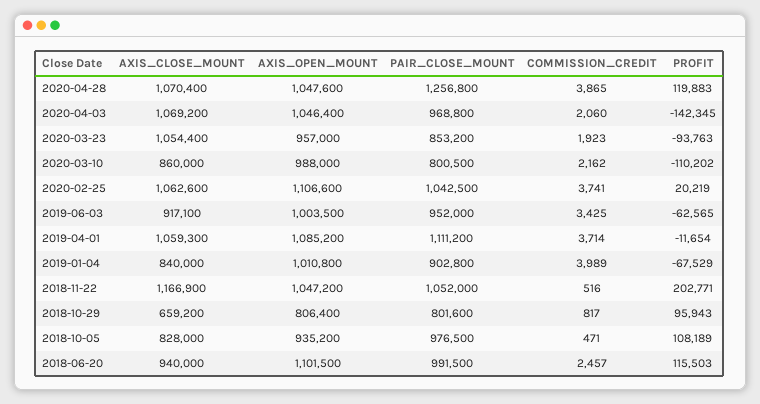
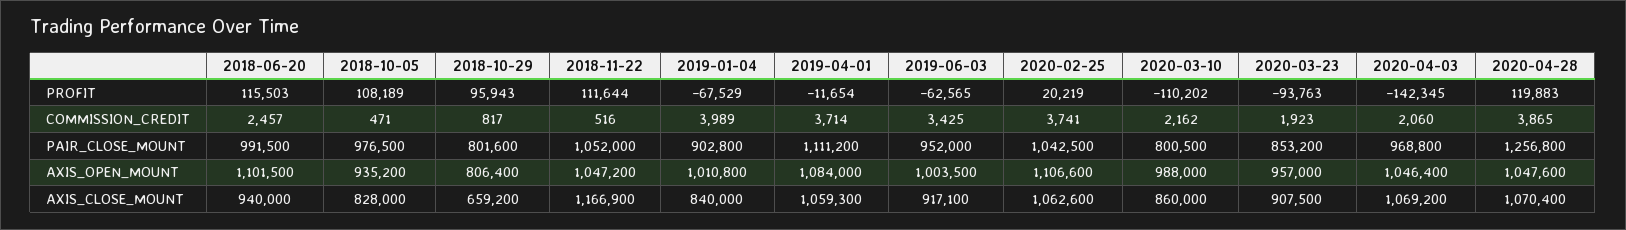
AXIS_CLOSE_MOUNT, 2020-03-23: 1054400 -> 907500
AXIS_OPEN_MOUNT, 2019-04-01: 1085200 -> 1084000
PROFIT, 2018-11-22: 202771 -> 111644

